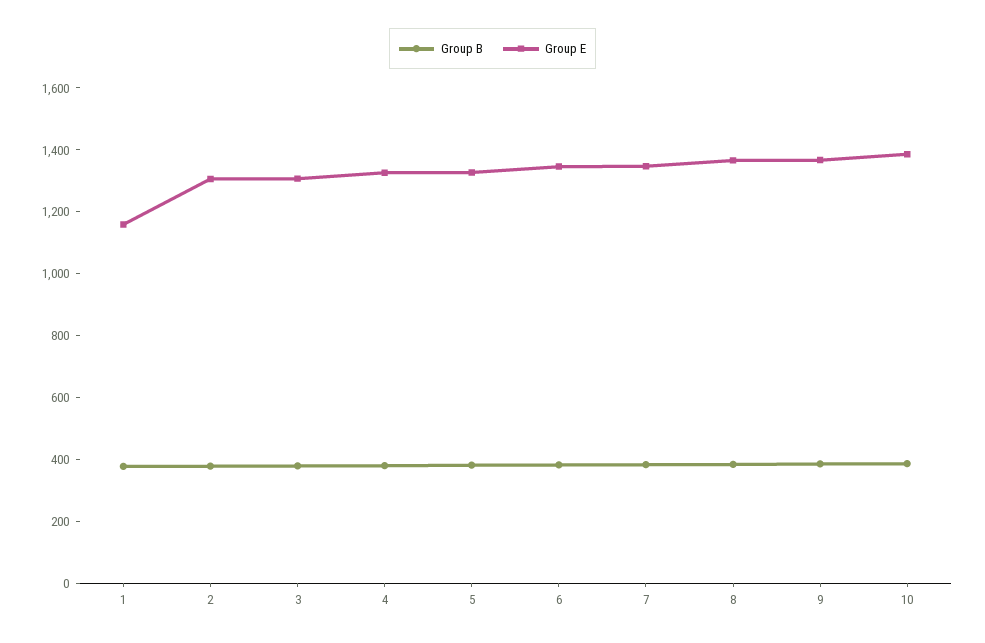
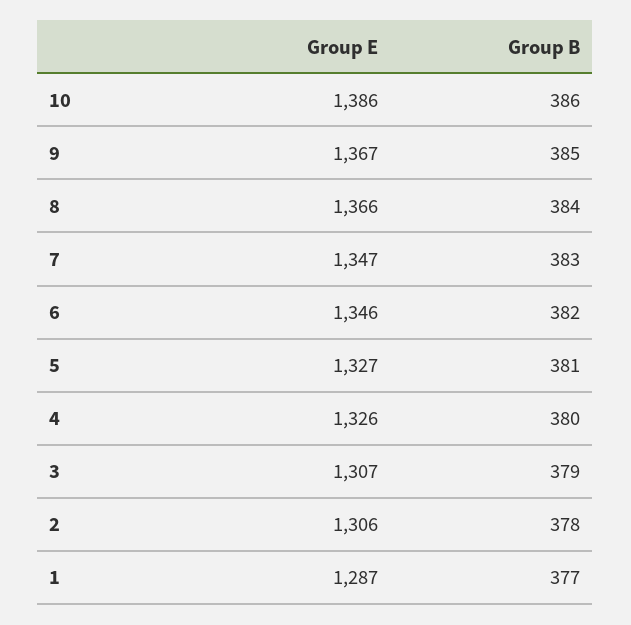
Group E, 1: 1150 -> 1287

